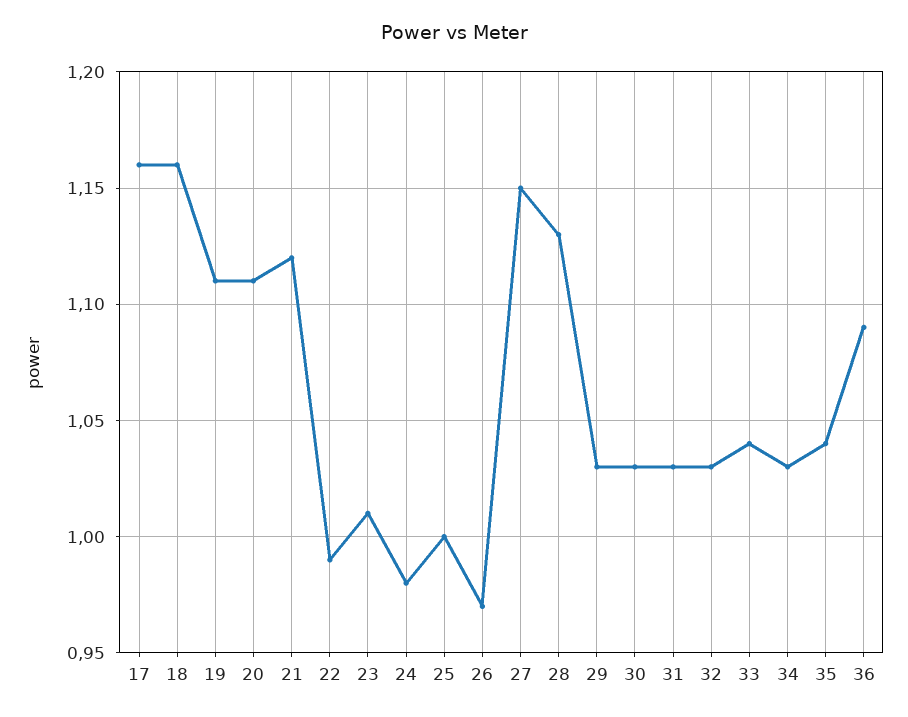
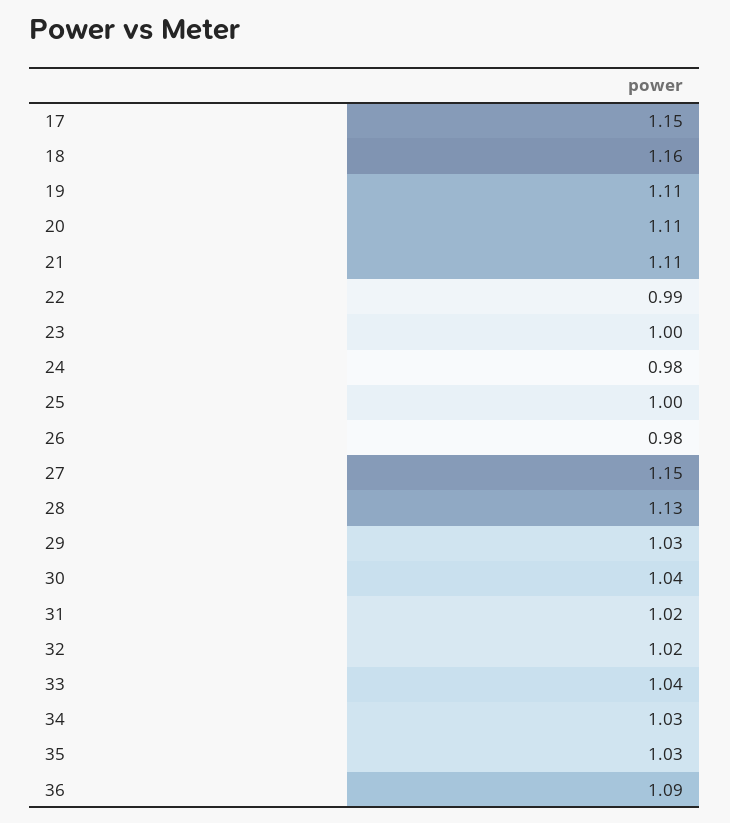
17: 1.16 -> 1.15
21: 1.12 -> 1.11
23: 1.01 -> 1
26: 0.97 -> 0.98
30: 1.03 -> 1.04
31: 1.03 -> 1.02
32: 1.03 -> 1.02
35: 1.04 -> 1.03

